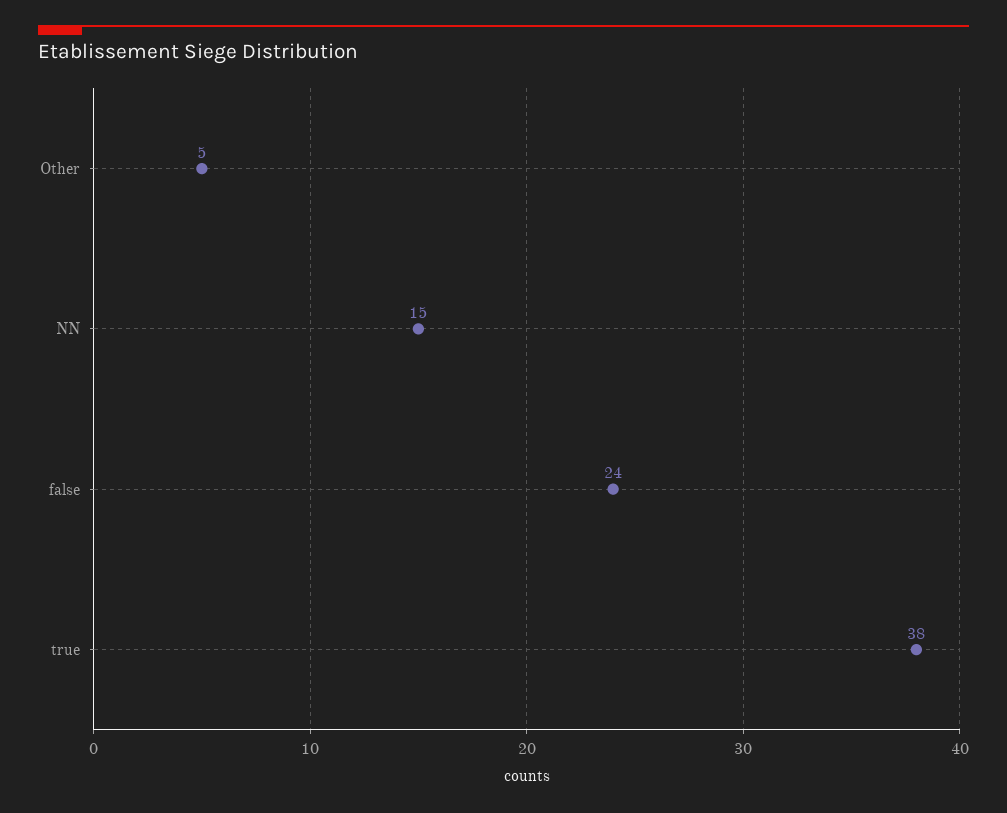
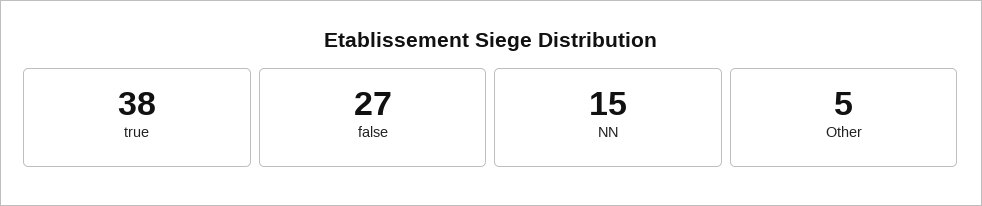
false: 24 -> 27

